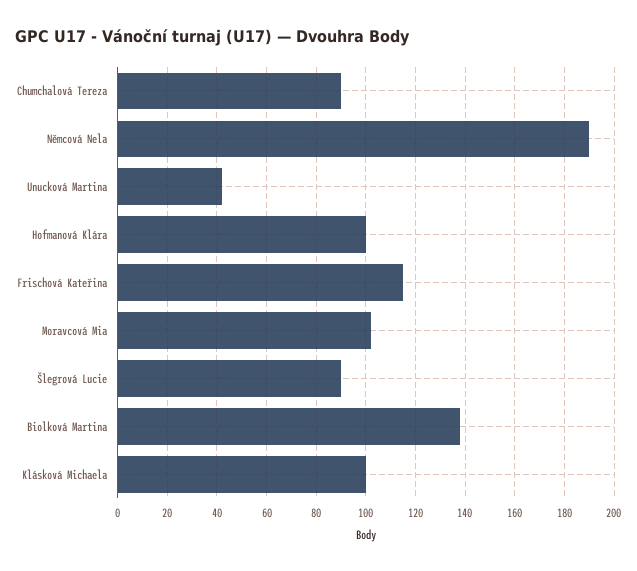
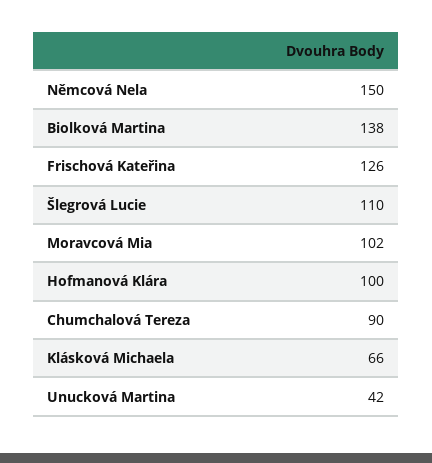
Němcová Nela: 190 -> 150
Frischová Kateřina: 115 -> 126
Šlegrová Lucie: 90 -> 110
Klásková Michaela: 100 -> 66

